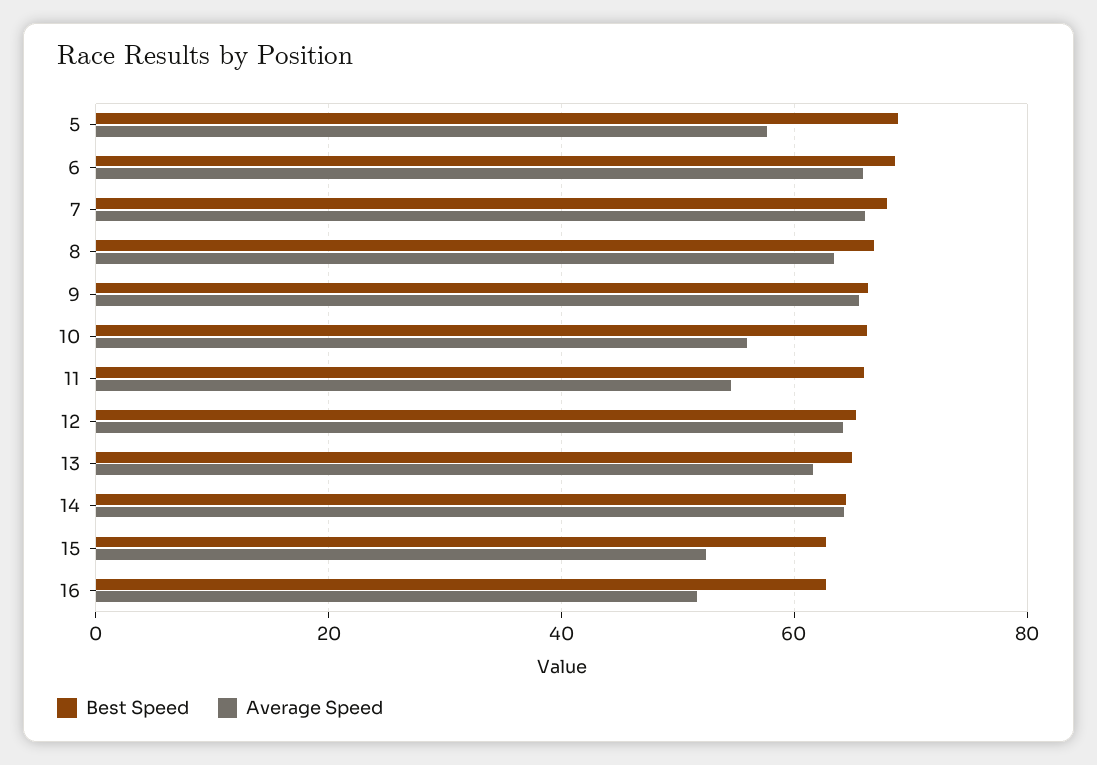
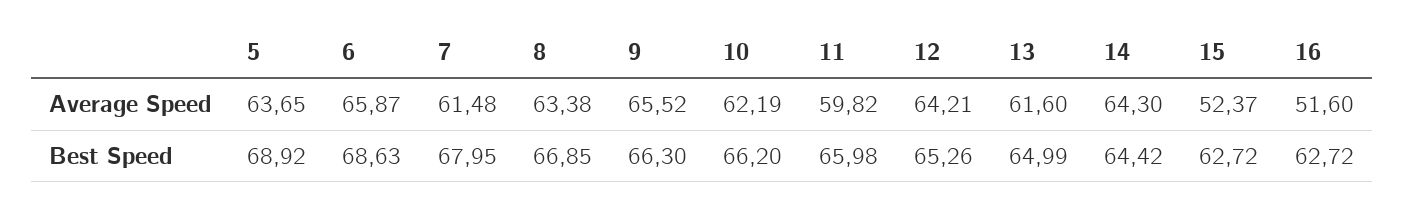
Average Speed, 5: 58 -> 63.65
Average Speed, 7: 66 -> 61.48
Average Speed, 10: 56 -> 62.19
Average Speed, 11: 54 -> 59.82

